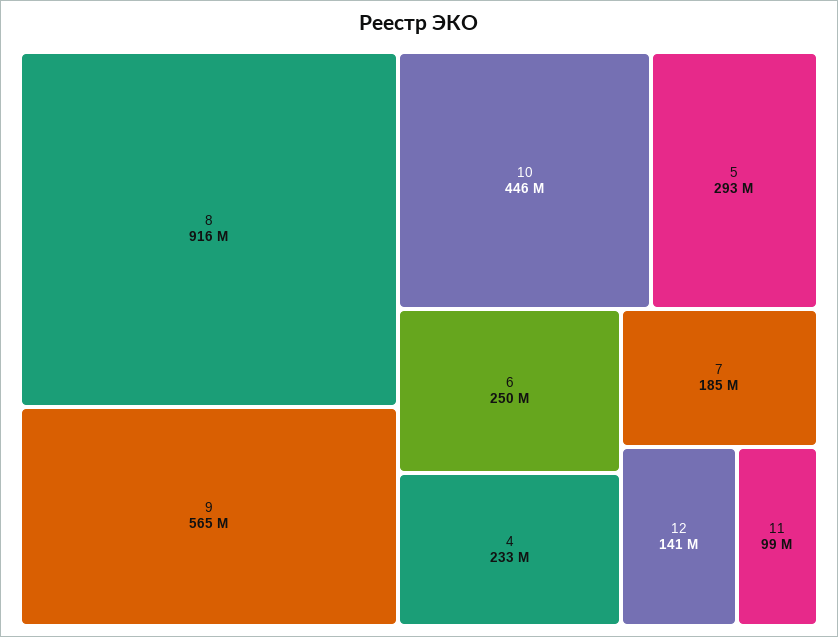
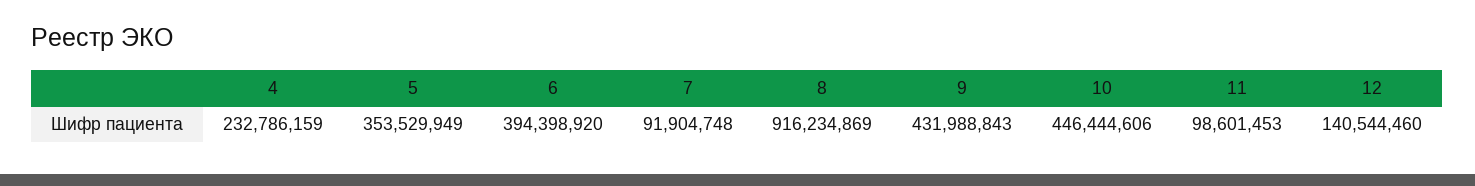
9: 565000000 -> 431988843
5: 293000000 -> 353529949
6: 250000000 -> 394398920
7: 185000000 -> 91904748

